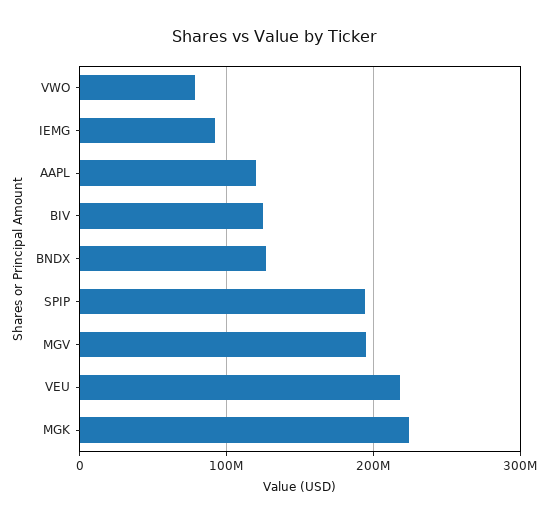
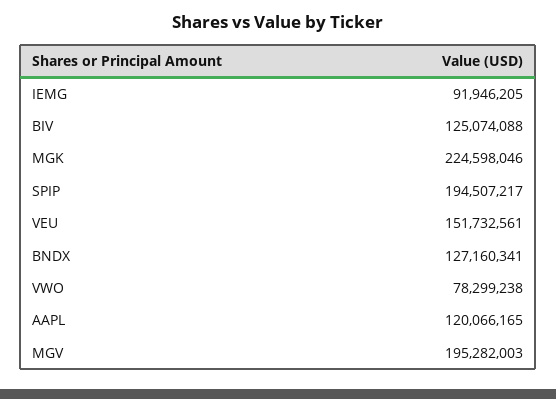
VEU: 220000000 -> 151732561

